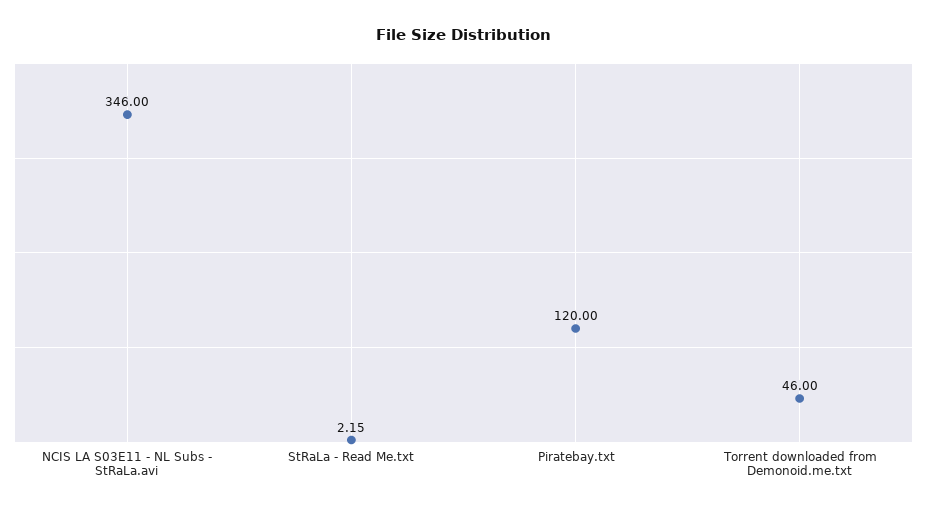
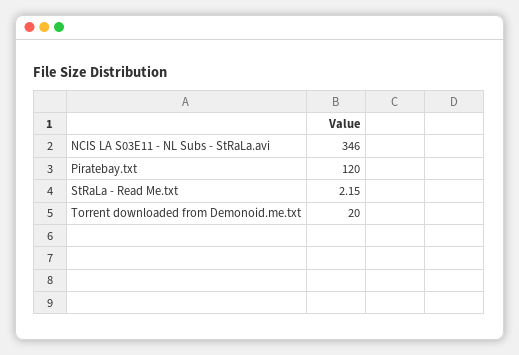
Torrent downloaded from Demonoid.me.txt: 46 -> 20

